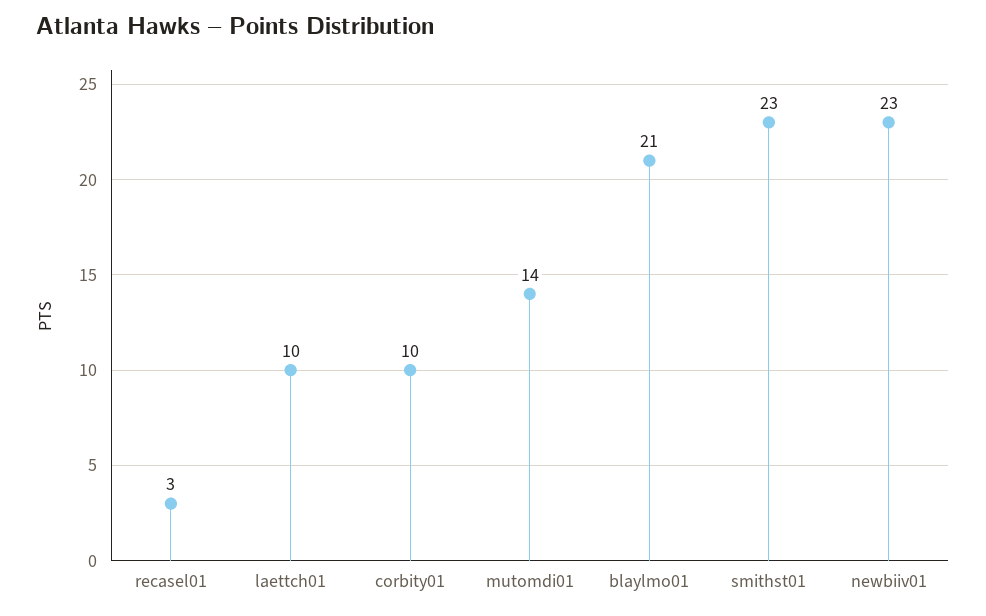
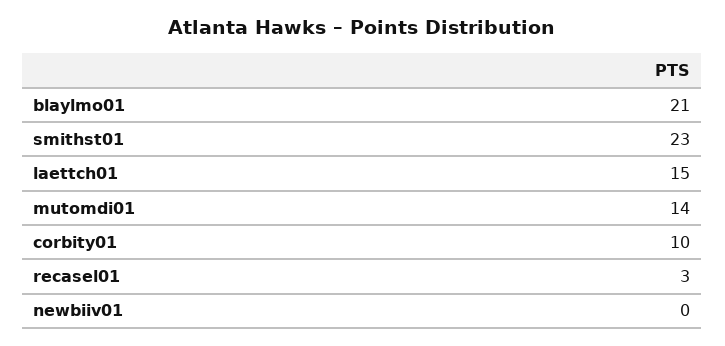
laettch01: 10 -> 15
newbiiv01: 23 -> 0

